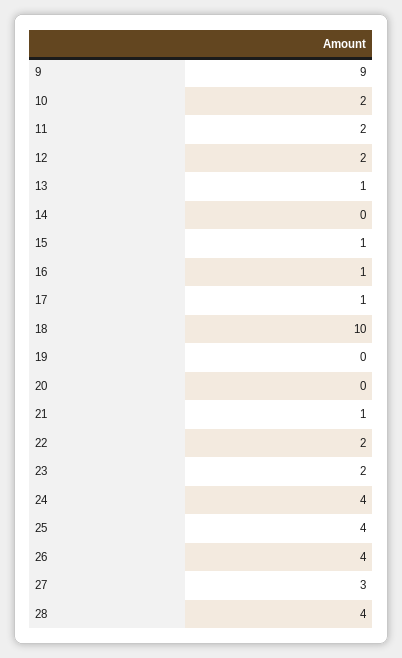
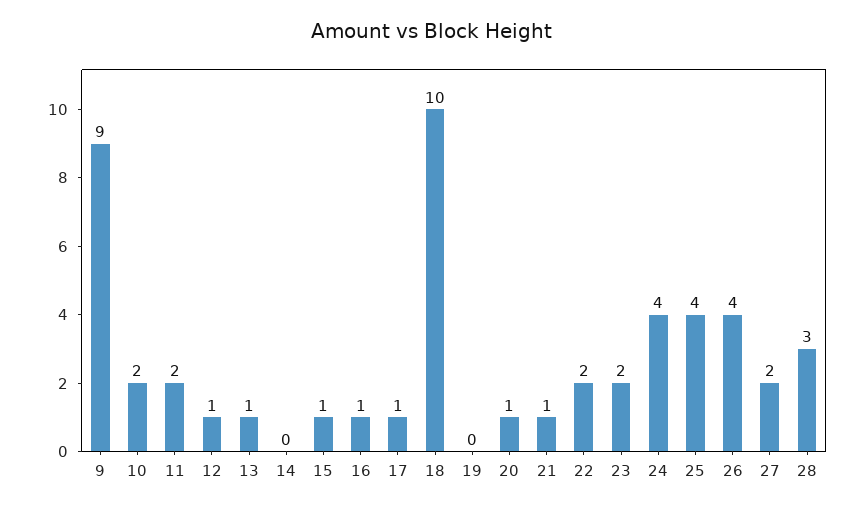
12: 2 -> 1
20: 0 -> 1
27: 3 -> 2
28: 4 -> 3

